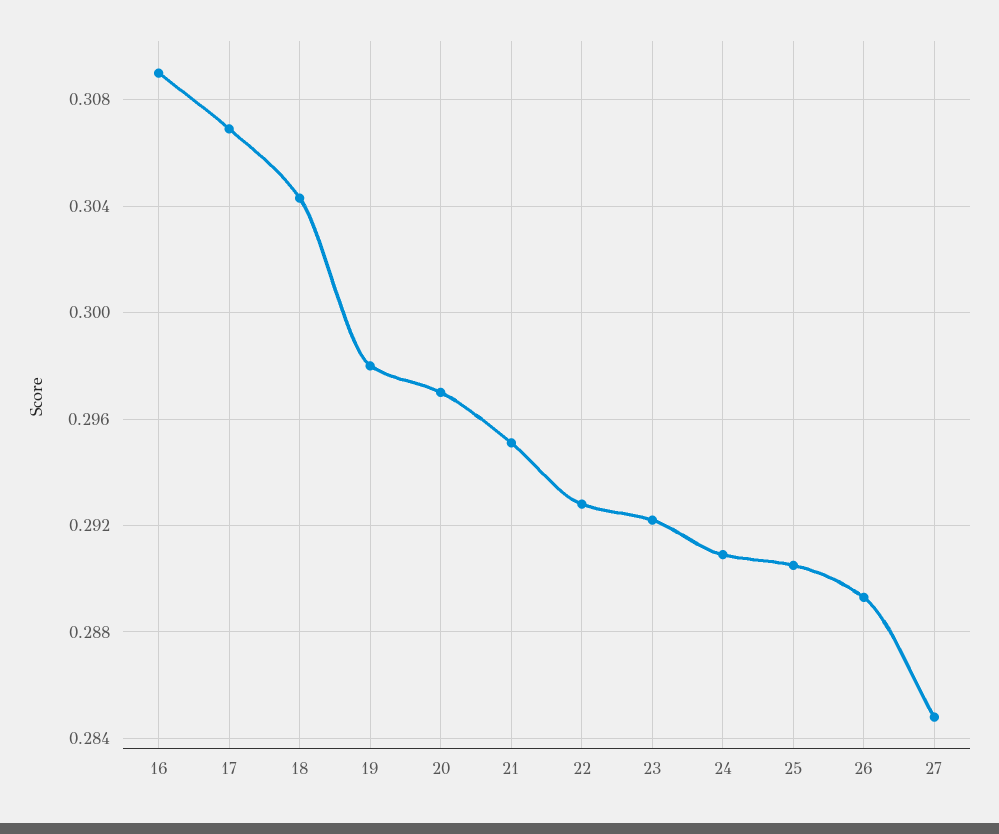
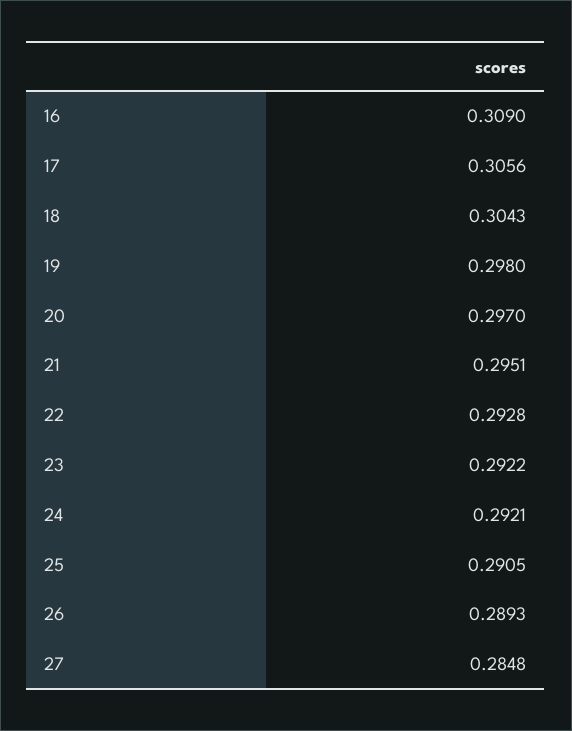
17: 0.307 -> 0.3056
24: 0.291 -> 0.2921

